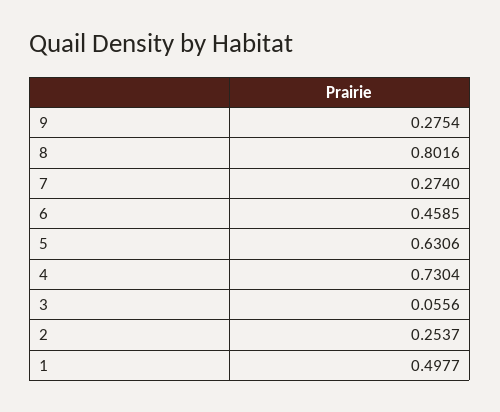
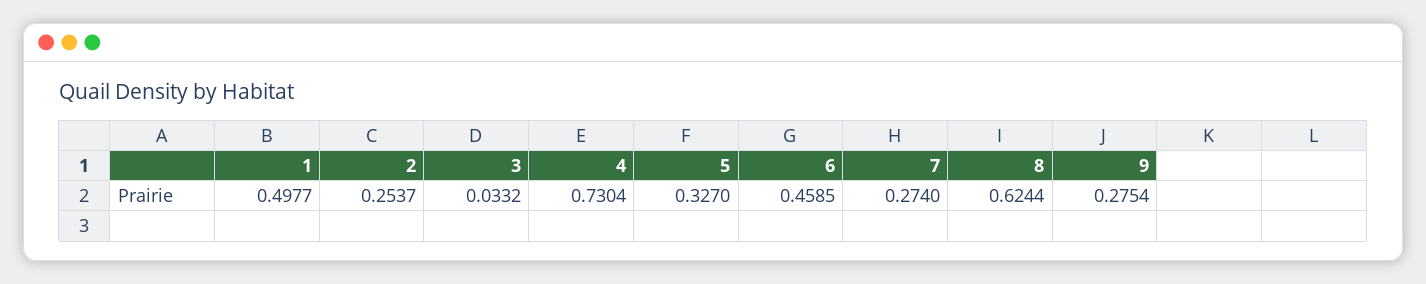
8: 0.8016 -> 0.6244
5: 0.6306 -> 0.327
3: 0.0556 -> 0.0332

